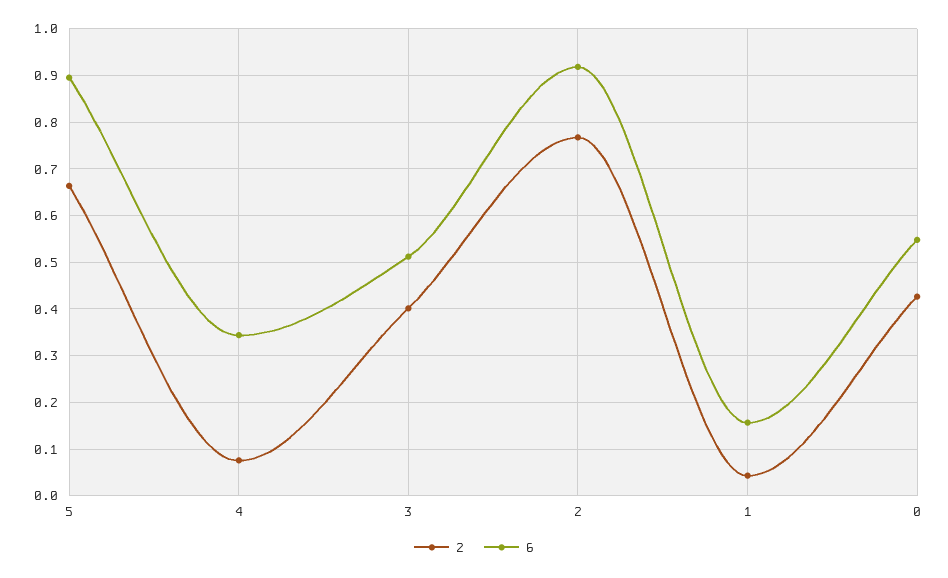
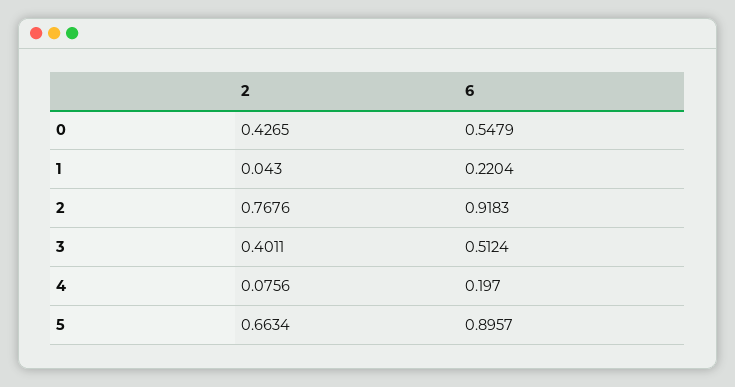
6, 4: 0.34 -> 0.197
6, 1: 0.16 -> 0.2204

